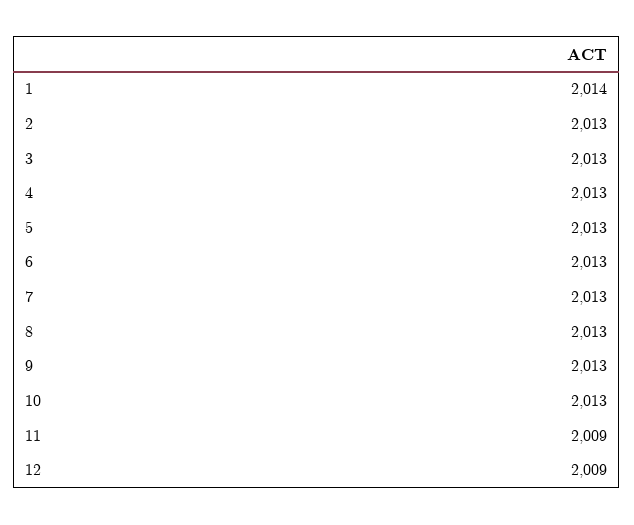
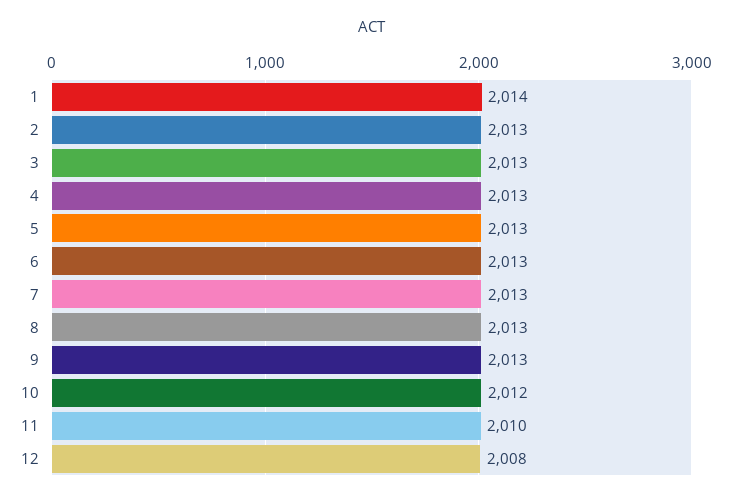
10: 2013 -> 2012
11: 2009 -> 2010
12: 2009 -> 2008

